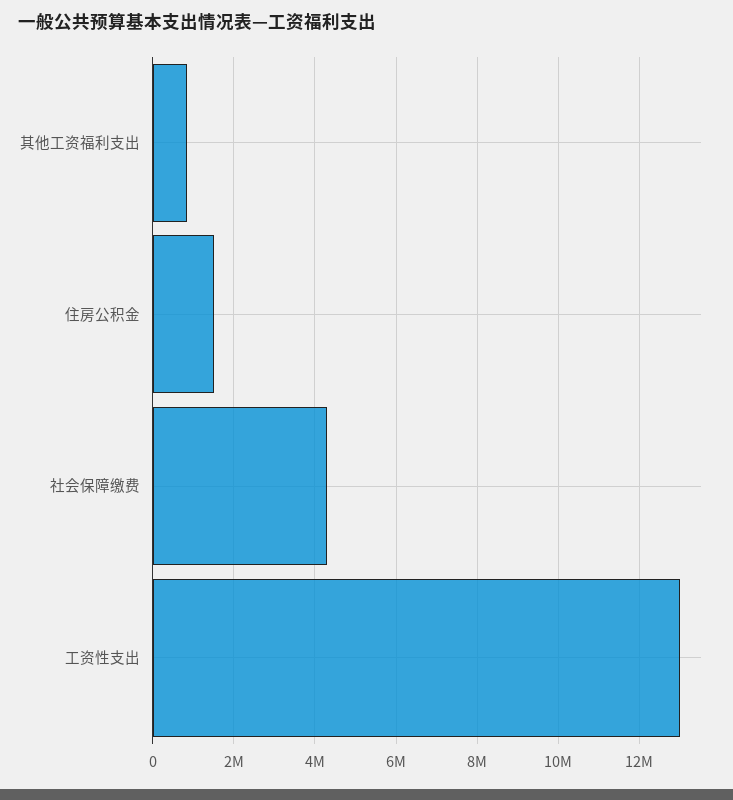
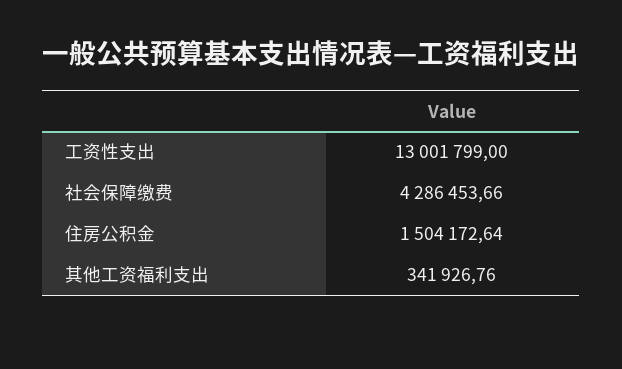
其他工资福利支出: 800000 -> 341926.76

